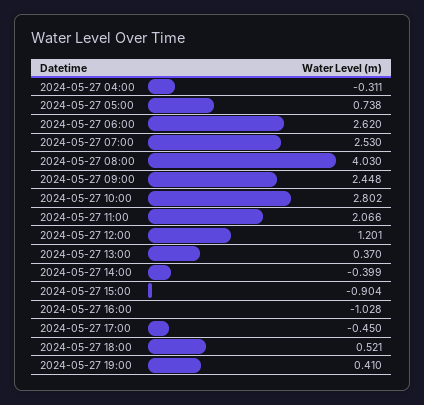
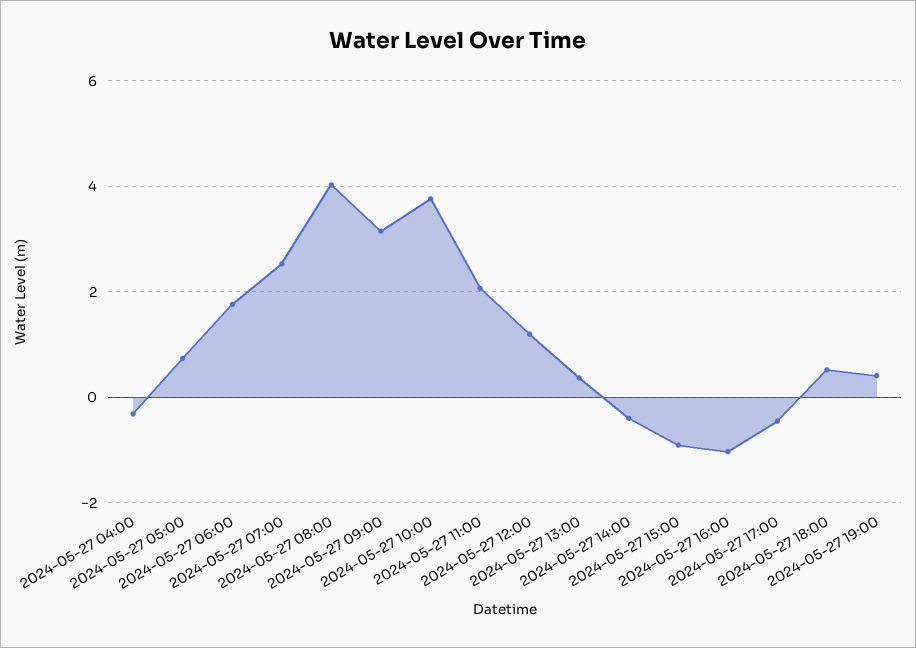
2024-05-27 06:00: 2.62 -> 1.8
2024-05-27 09:00: 2.448 -> 3.2
2024-05-27 10:00: 2.802 -> 3.8

